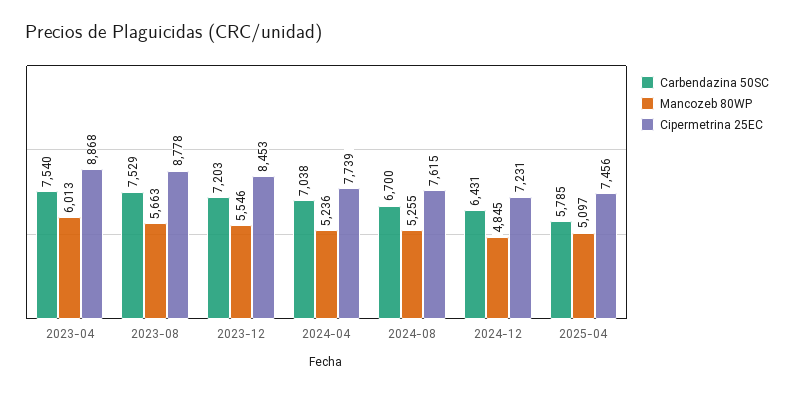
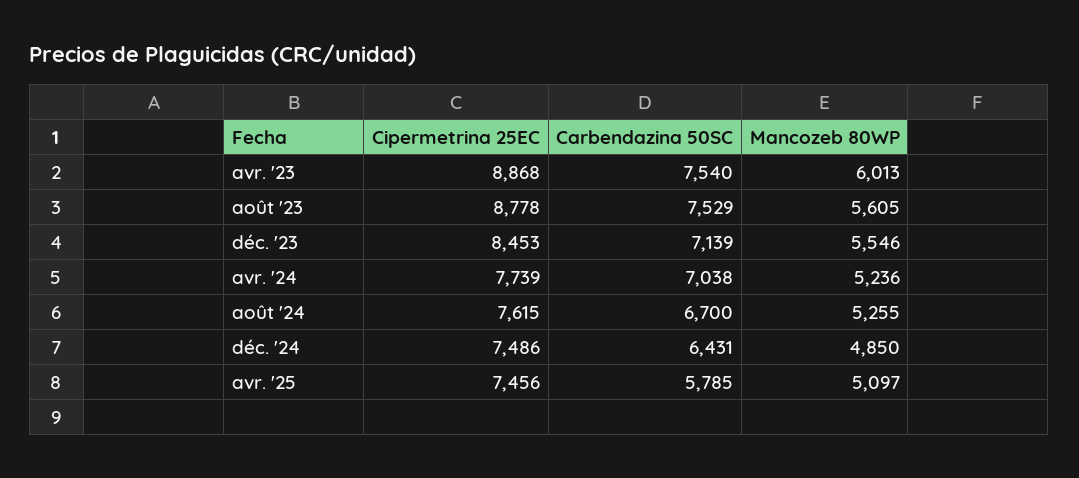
Mancozeb 80WP, 2023-08: 5663 -> 5605
Carbendazina 50SC, 2023-12: 7203 -> 7139
Mancozeb 80WP, 2024-12: 4845 -> 4850
Cipermetrina 25EC, 2024-12: 7231 -> 7486

